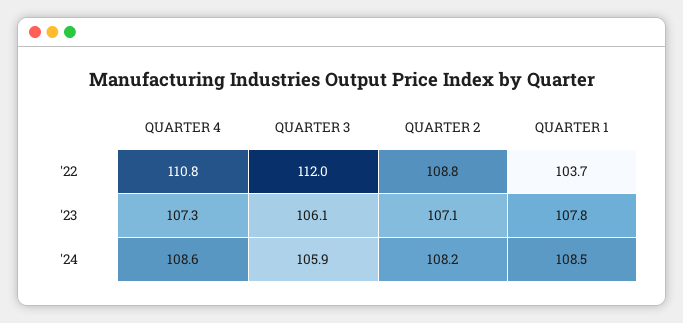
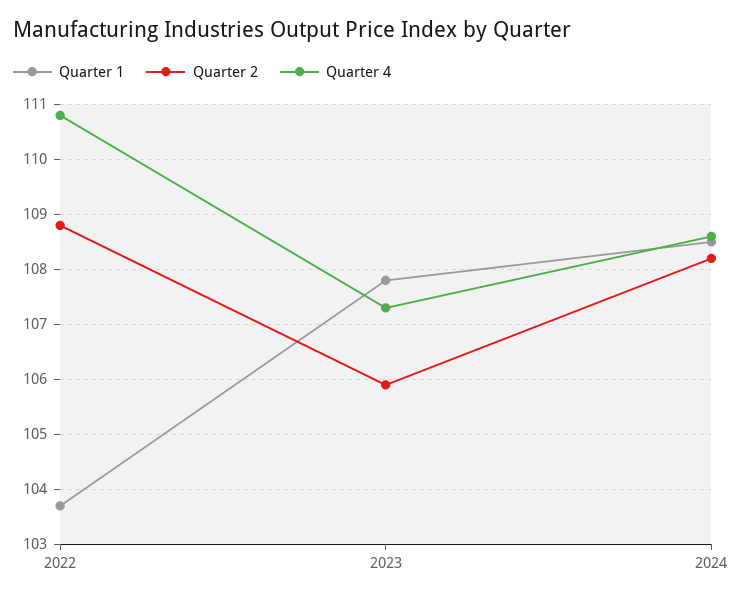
QUARTER 3, '22: 112 -> none
QUARTER 3, '23: 106.1 -> none
QUARTER 2, '23: 107.1 -> 106
QUARTER 3, '24: 105.9 -> none

